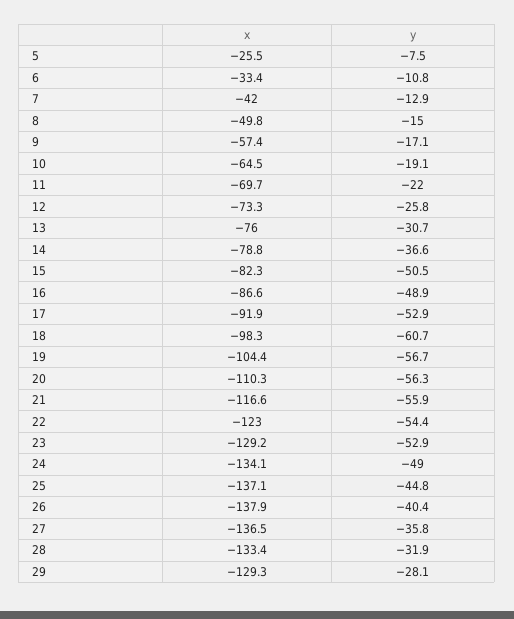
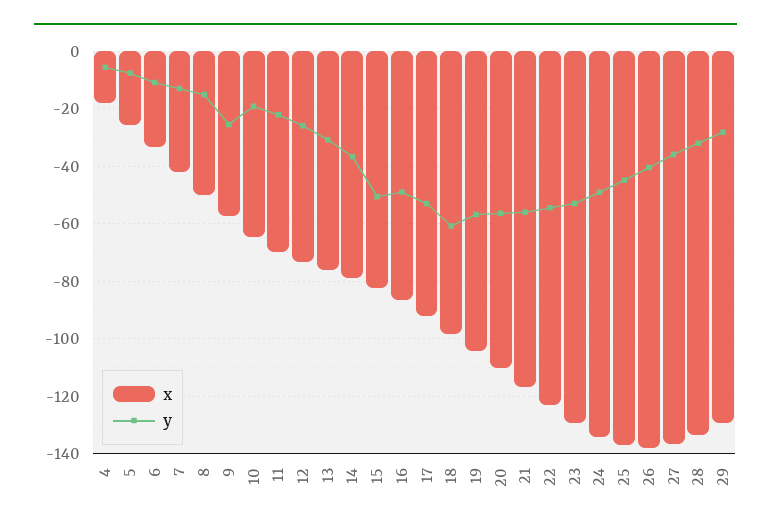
y, 9: -17.1 -> -25
x, 4: none -> -17.5
y, 4: none -> -5

